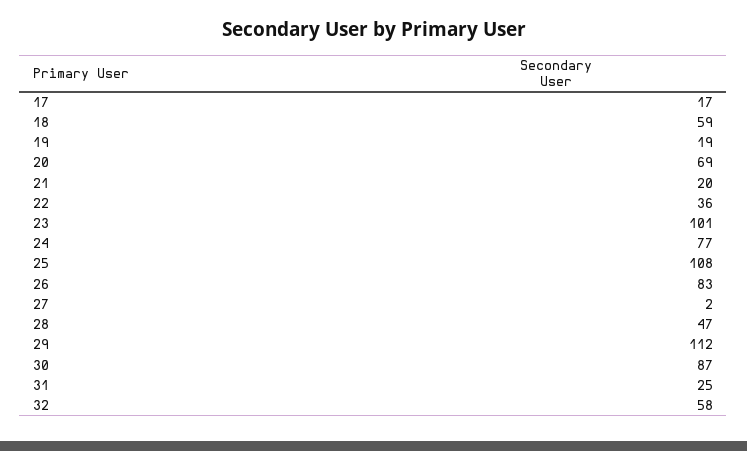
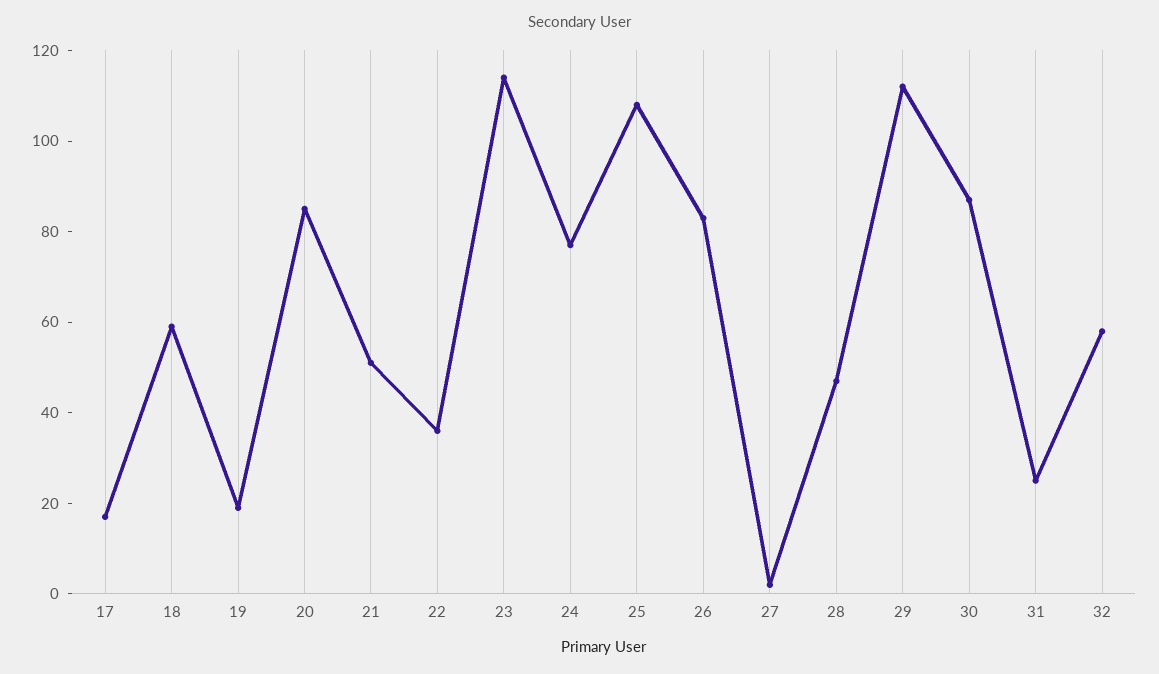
20: 69 -> 85
21: 20 -> 50
23: 101 -> 115

